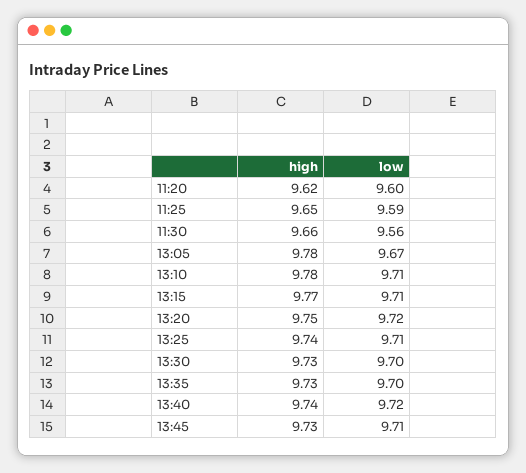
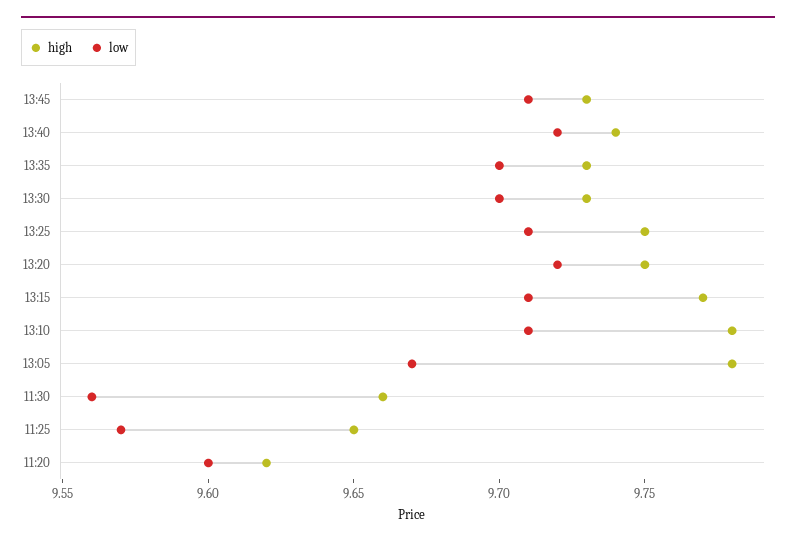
low, 11:25: 9.59 -> 9.57
high, 13:25: 9.74 -> 9.75

